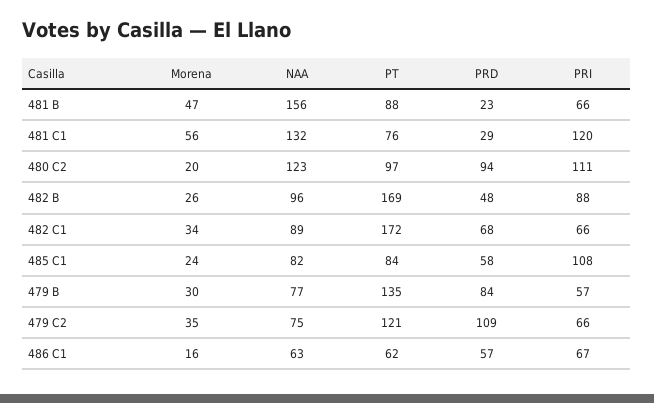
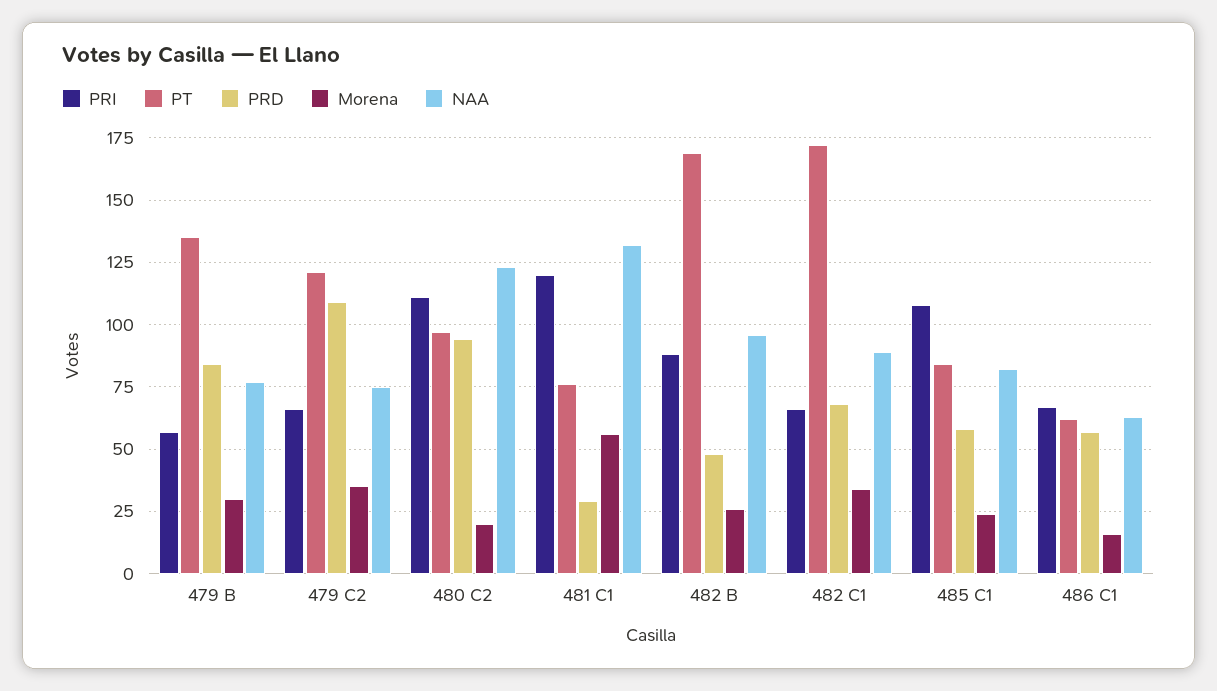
Morena, 481 B: 47 -> none
NAA, 481 B: 156 -> none
PT, 481 B: 88 -> none
PRD, 481 B: 23 -> none
PRI, 481 B: 66 -> none

